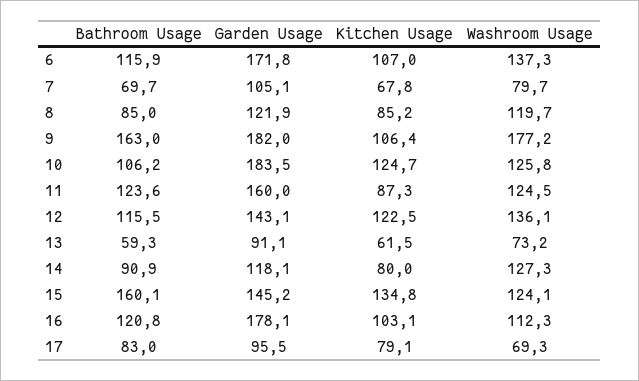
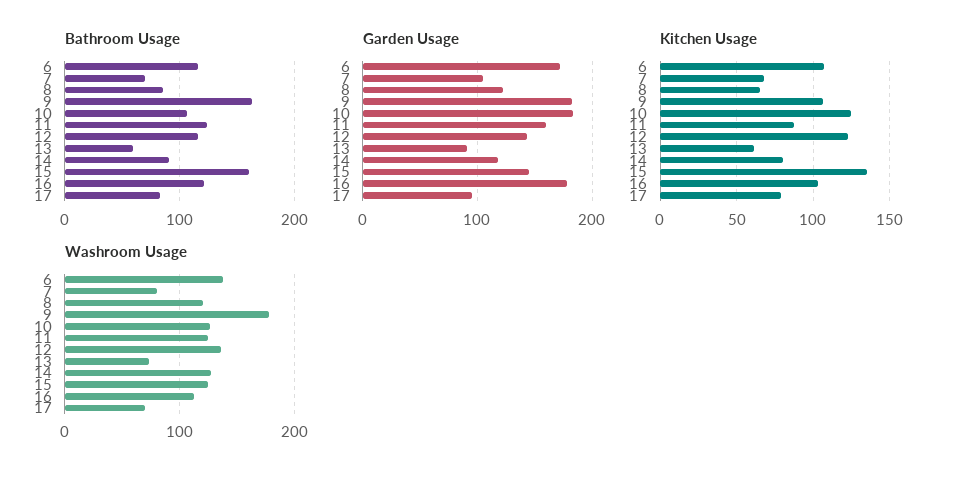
Kitchen Usage, 8: 85.2 -> 65

